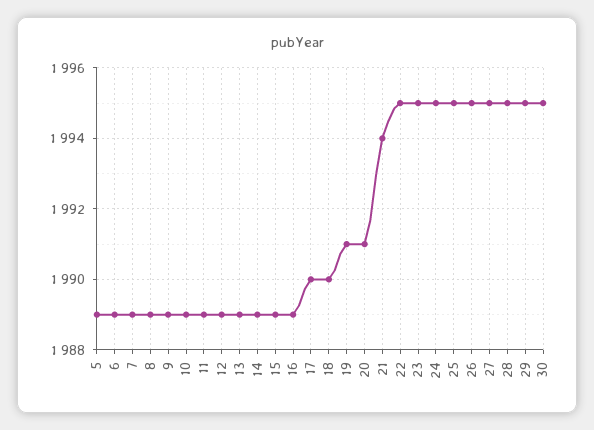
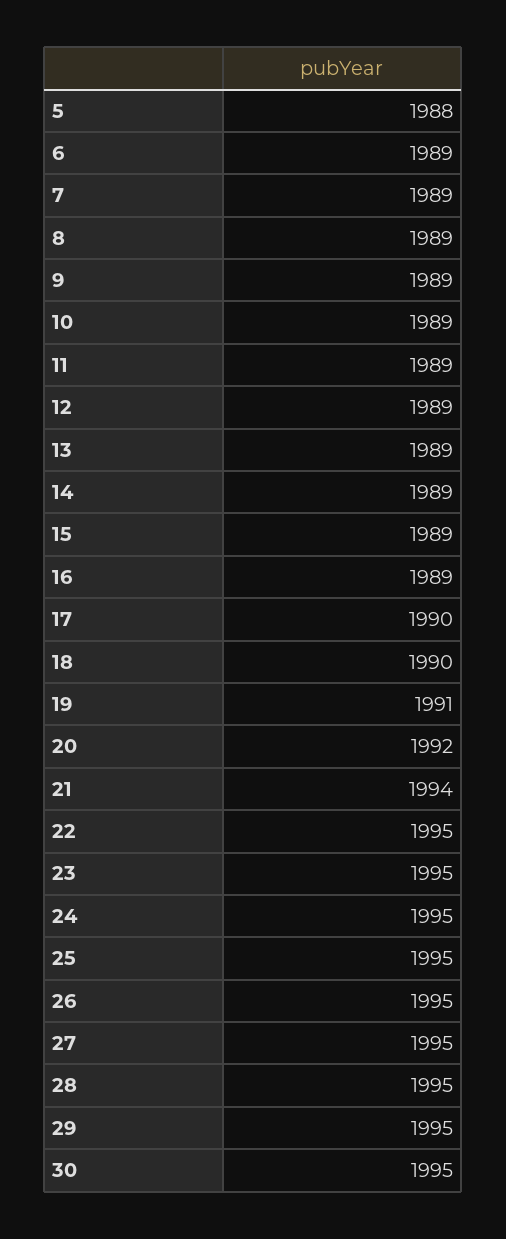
5: 1989 -> 1988
20: 1991 -> 1992

